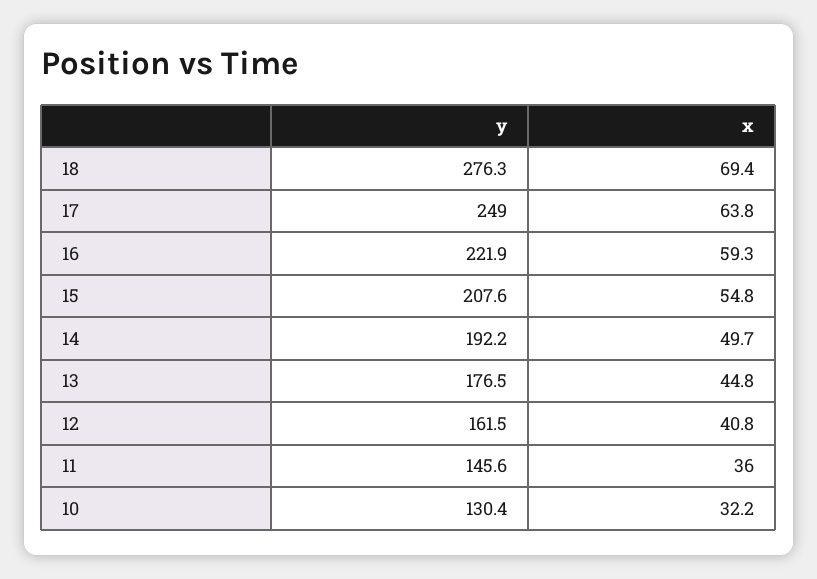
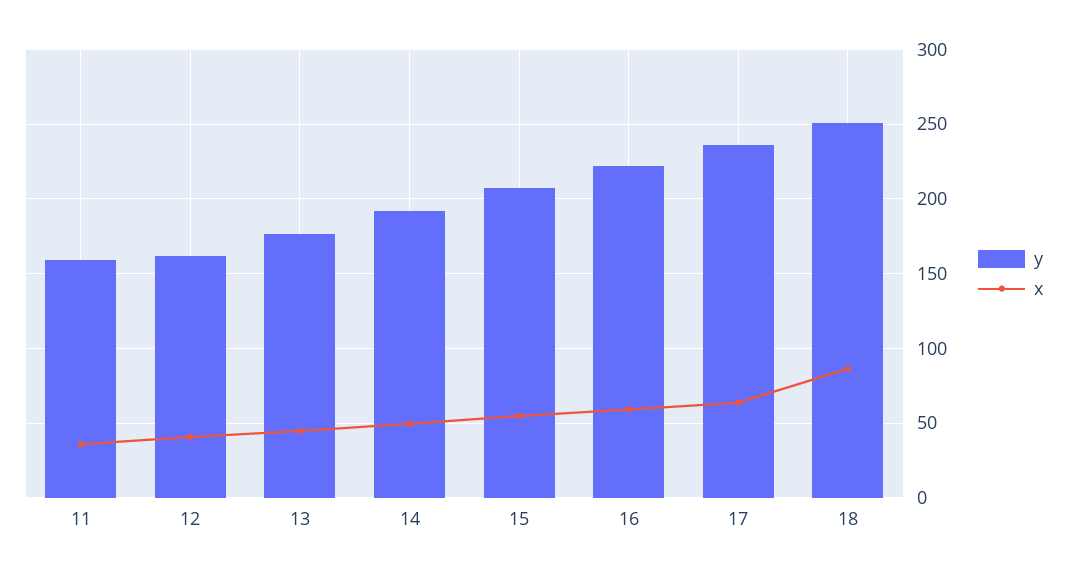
y, 18: 276.3 -> 250
x, 18: 69.4 -> 85
y, 17: 249 -> 235
y, 11: 145.6 -> 160
y, 10: 130.4 -> none
x, 10: 32.2 -> none

